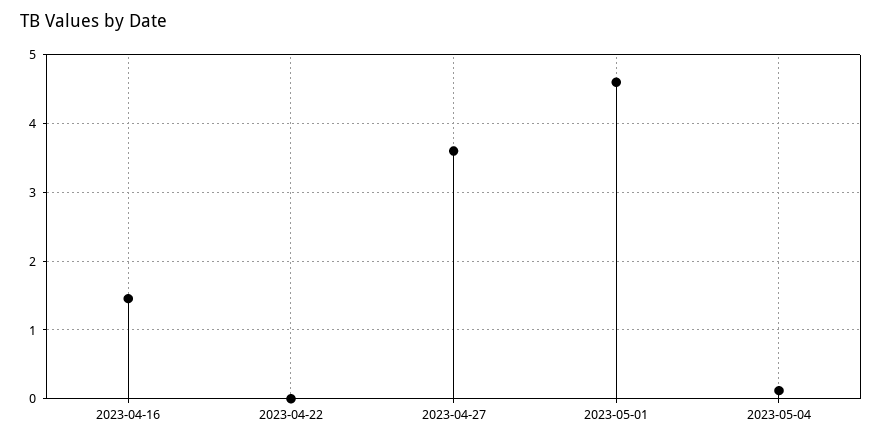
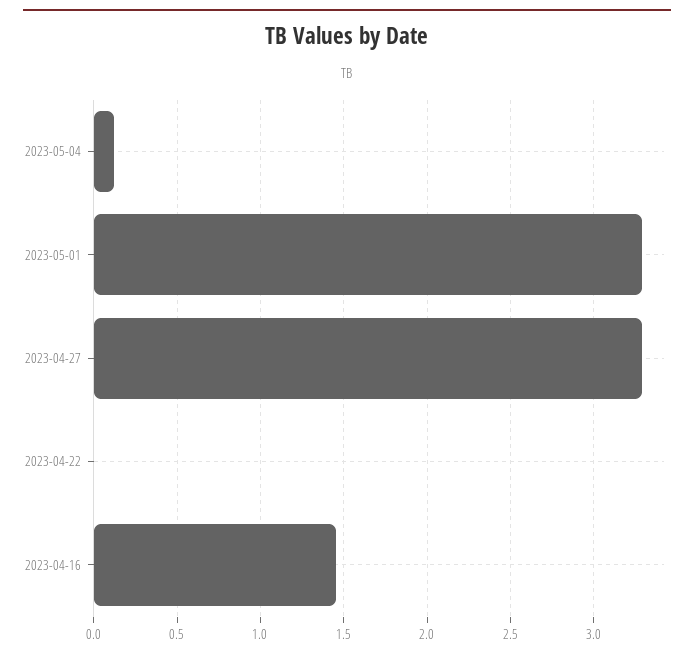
2023-04-27: 3.6 -> 3.3
2023-05-01: 4.6 -> 3.3

